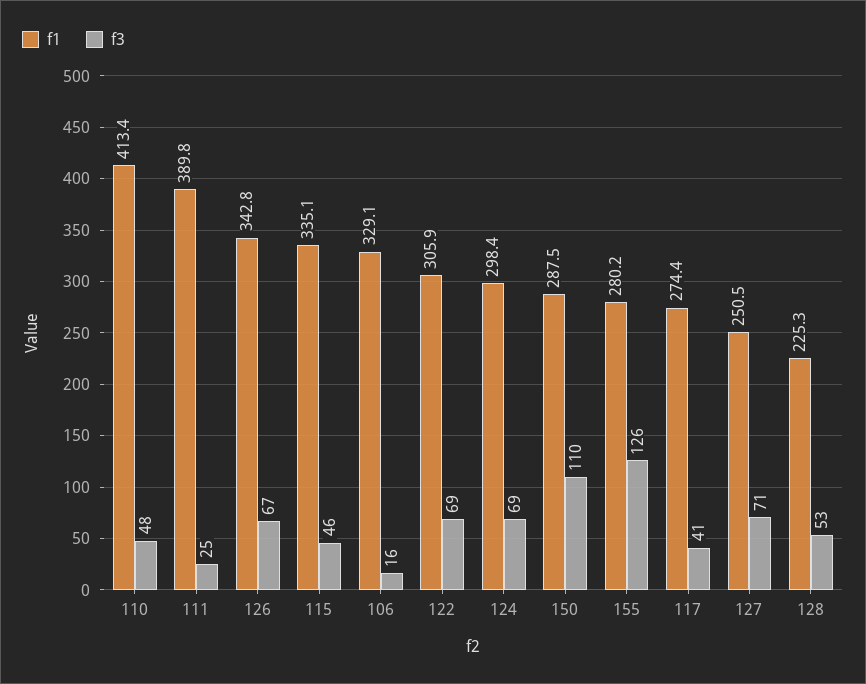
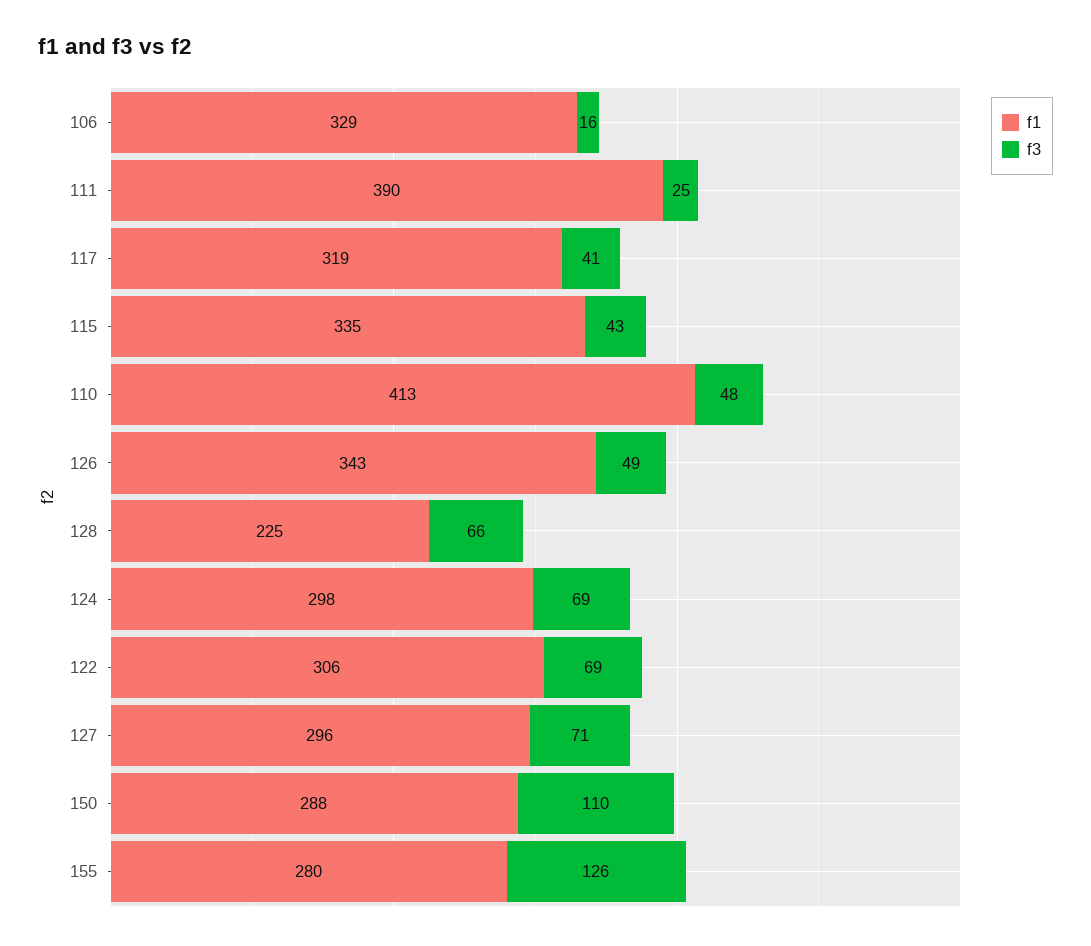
f3, 126: 67 -> 49
f3, 115: 46 -> 43
f1, 117: 274.4 -> 319
f1, 127: 250.5 -> 296
f3, 128: 53 -> 66

